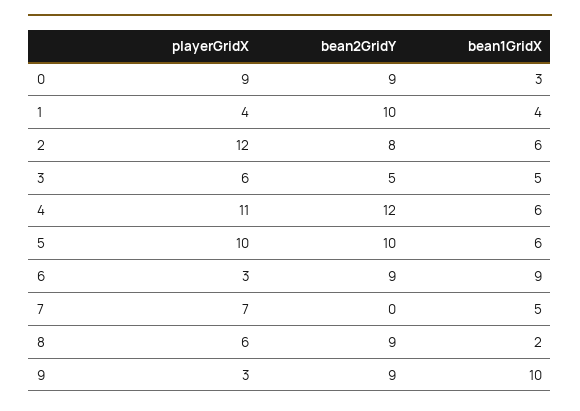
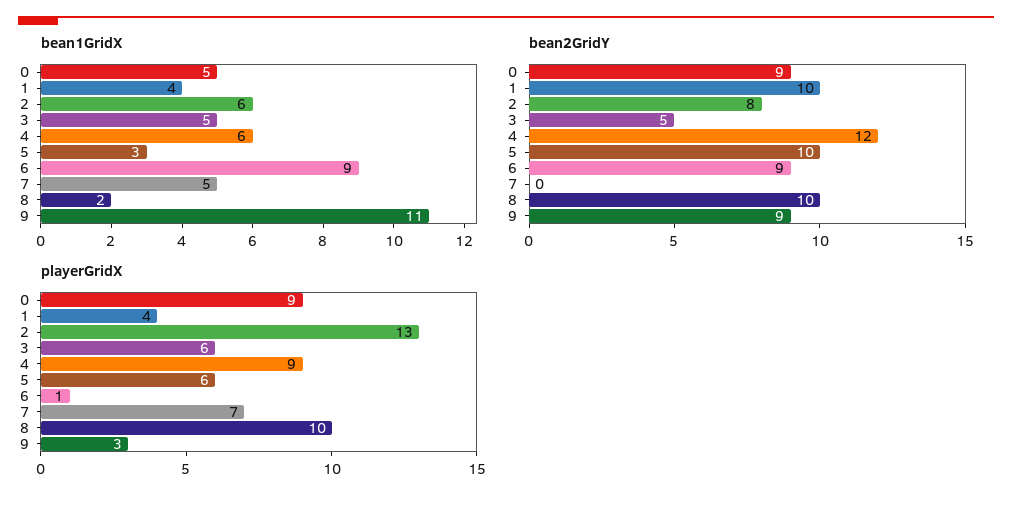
bean1GridX, 0: 3 -> 5
playerGridX, 2: 12 -> 13
playerGridX, 4: 11 -> 9
playerGridX, 5: 10 -> 6
bean1GridX, 5: 6 -> 3
playerGridX, 6: 3 -> 1
playerGridX, 8: 6 -> 10
bean2GridY, 8: 9 -> 10
bean1GridX, 9: 10 -> 11

